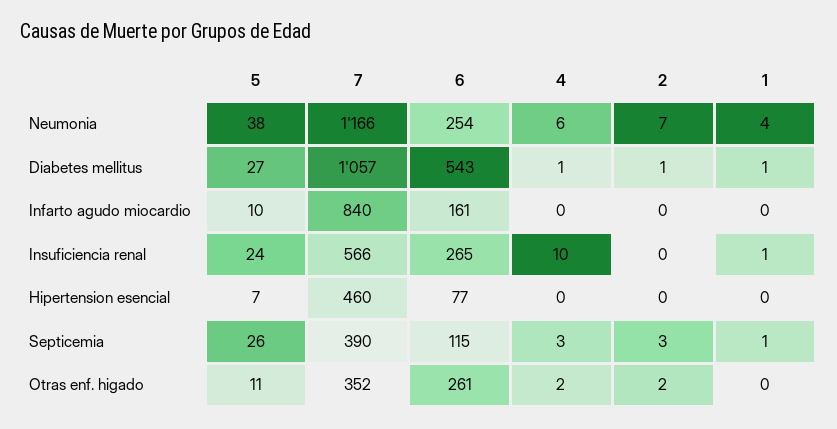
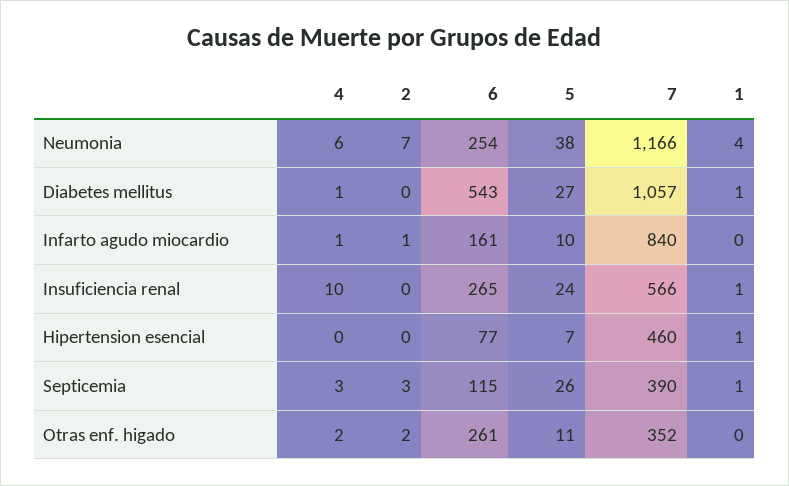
2, Diabetes mellitus: 1 -> 0
4, Infarto agudo miocardio: 0 -> 1
2, Infarto agudo miocardio: 0 -> 1
1, Hipertension esencial: 0 -> 1

